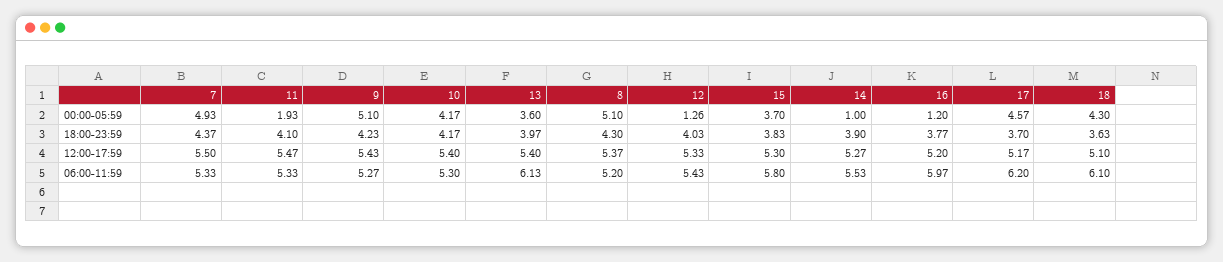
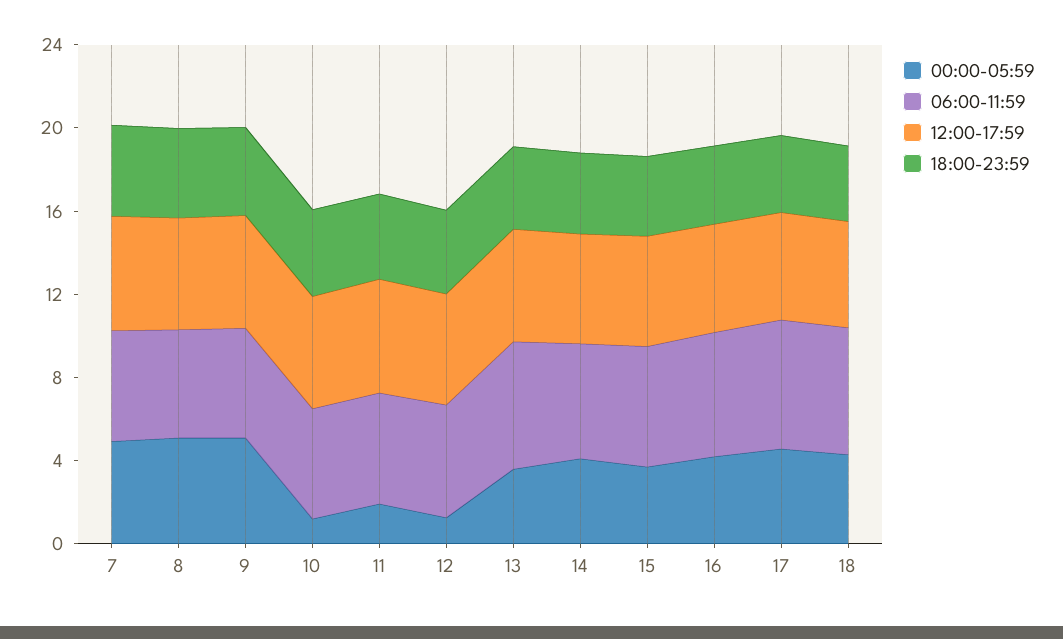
00:00-05:59, 10: 4.17 -> 1
00:00-05:59, 14: 1 -> 4
00:00-05:59, 16: 1.2 -> 4

